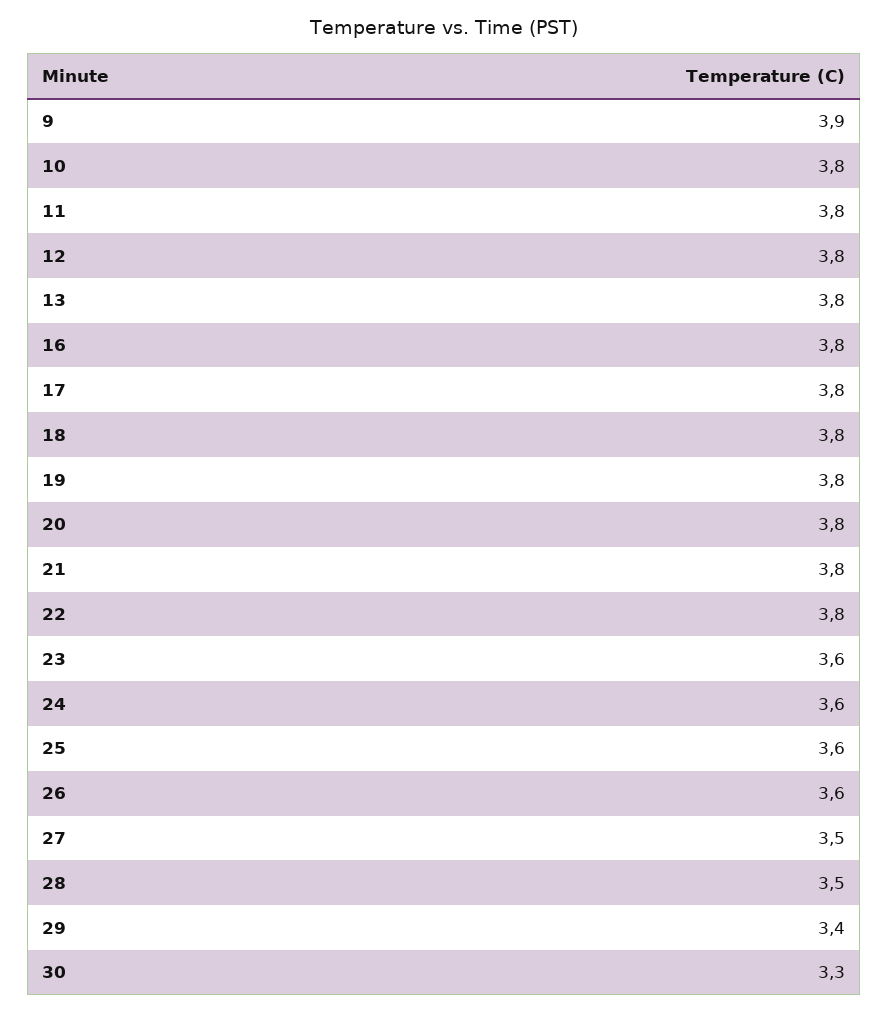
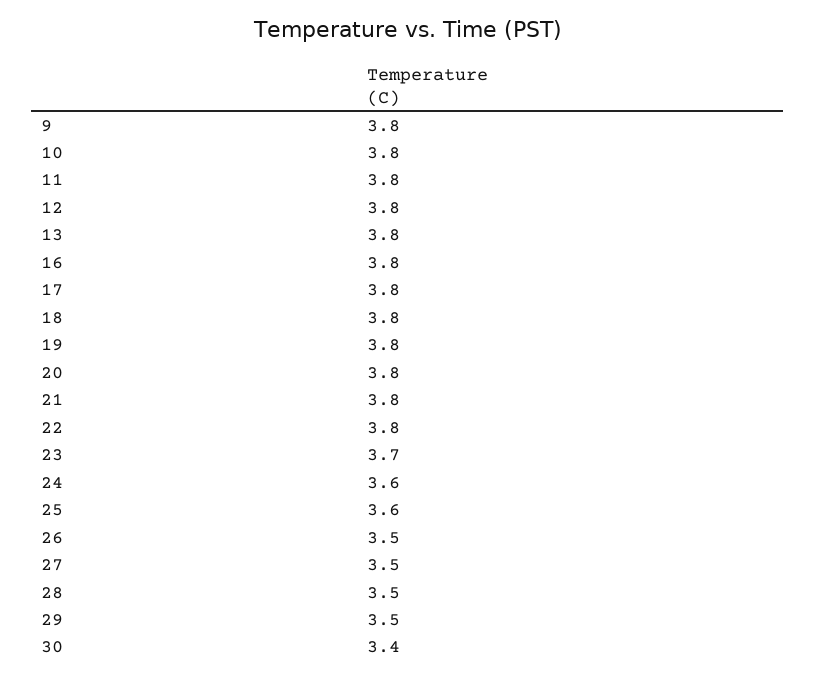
9: 3.9 -> 3.8
23: 3.6 -> 3.7
26: 3.6 -> 3.5
29: 3.4 -> 3.5
30: 3.3 -> 3.4

